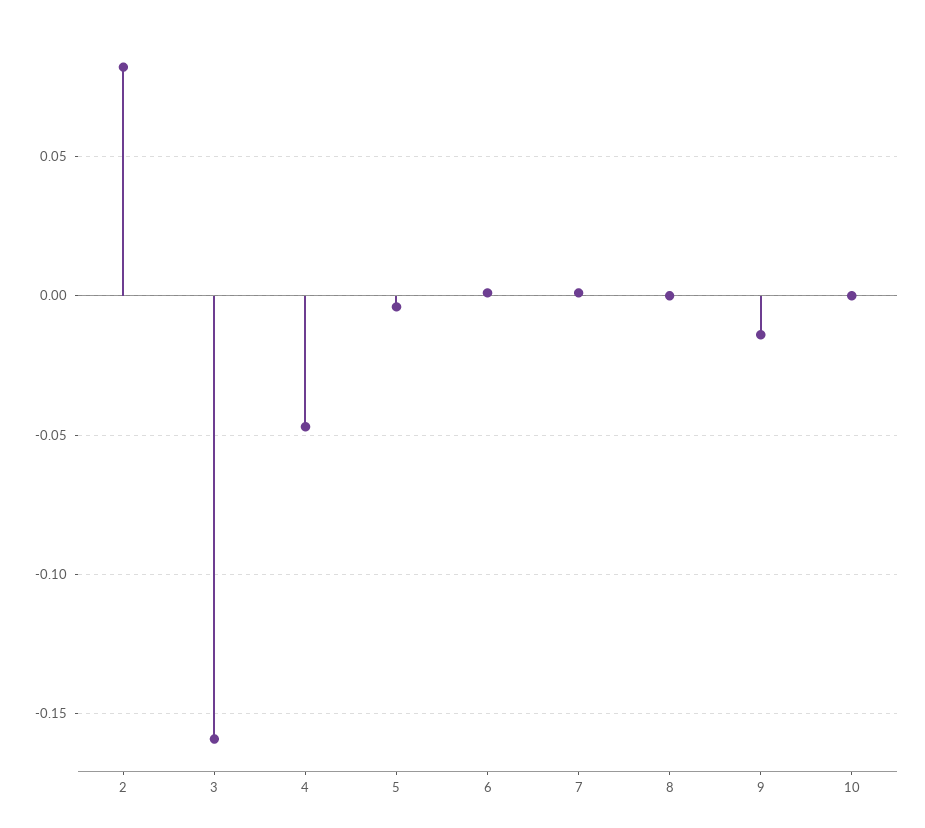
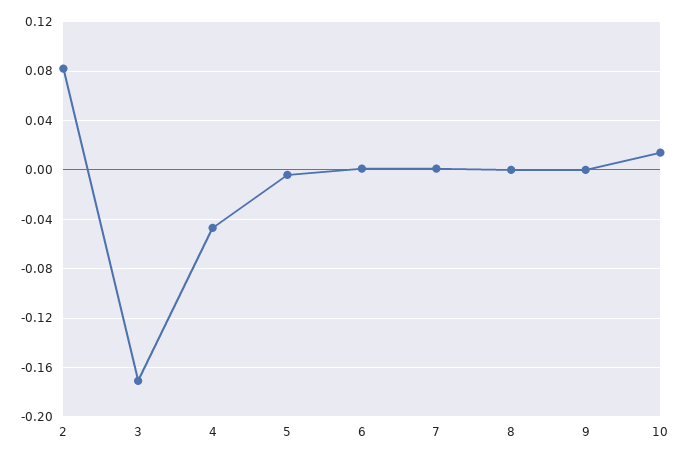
3: -0.16 -> -0.17
9: -0.015 -> 0
10: 0 -> 0.015

